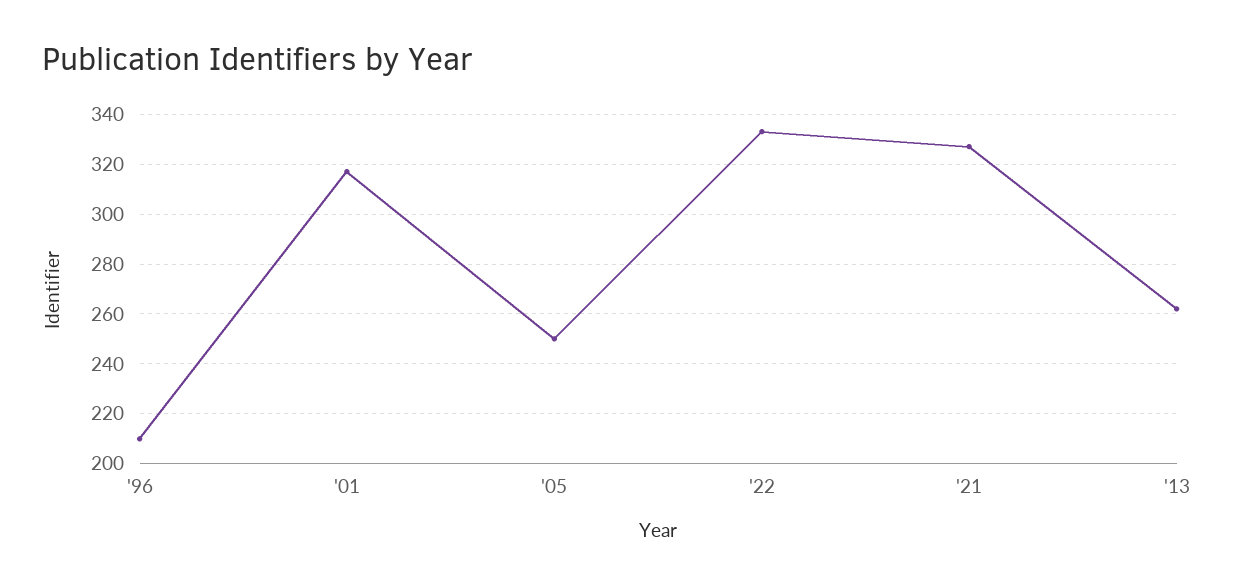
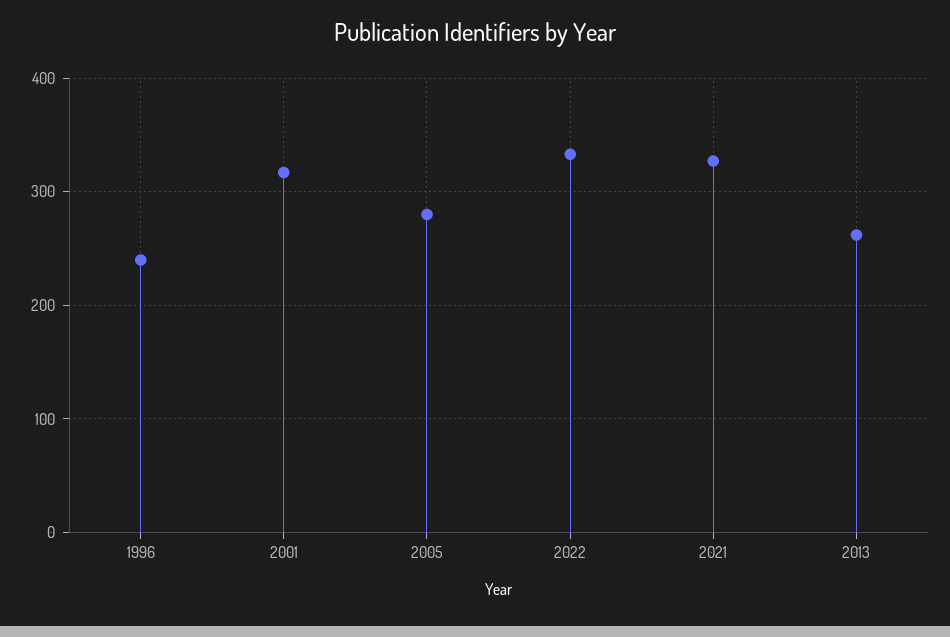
'96: 210 -> 240
'05: 250 -> 280

